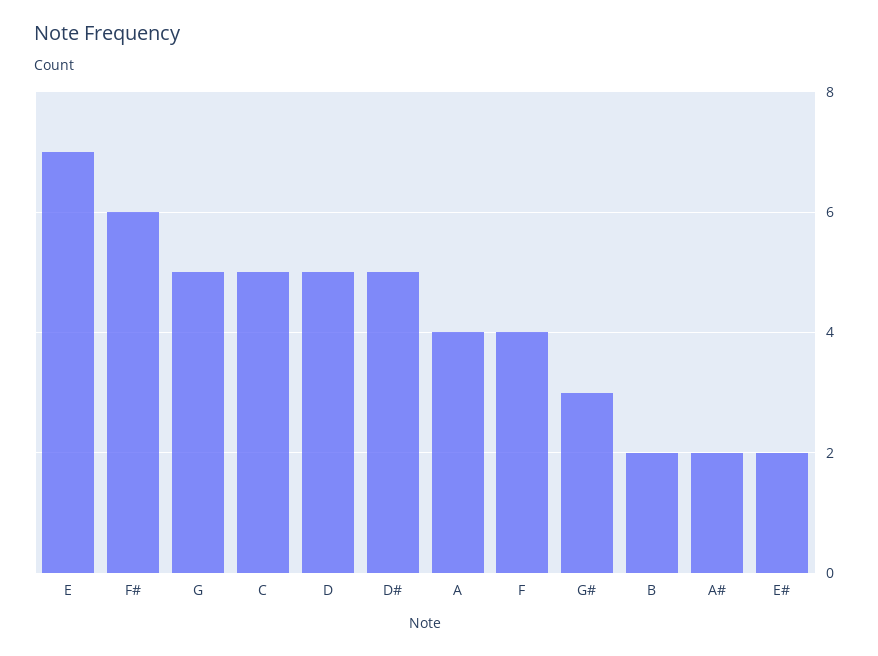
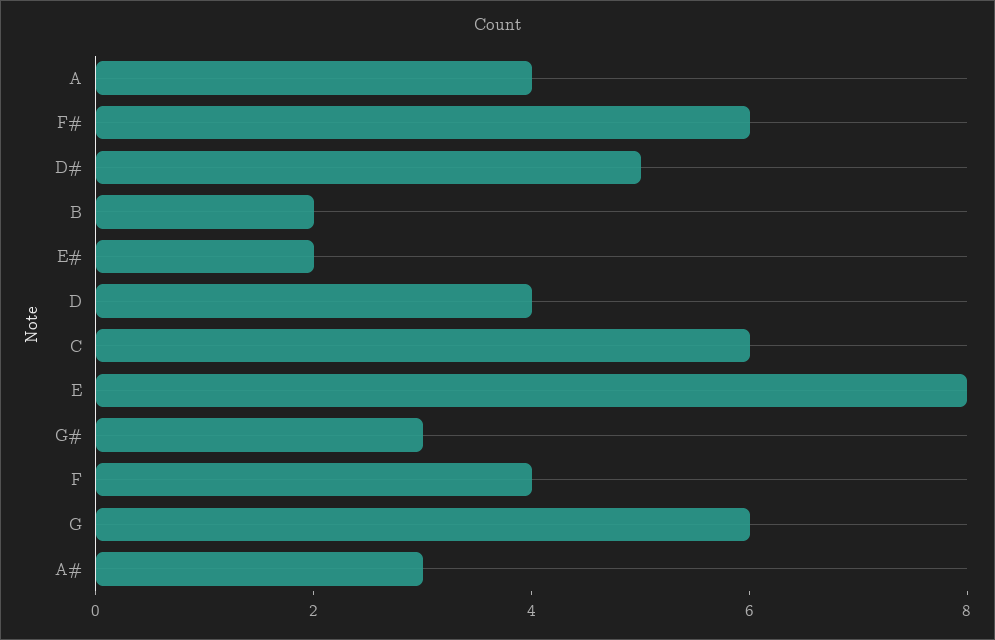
E: 7 -> 8
G: 5 -> 6
C: 5 -> 6
D: 5 -> 4
A#: 2 -> 3

